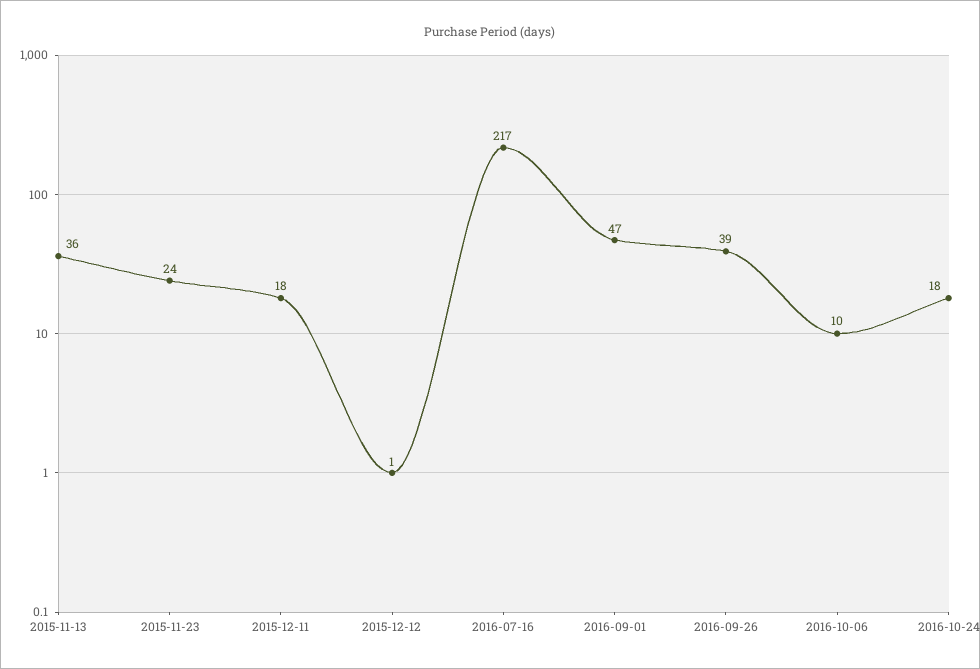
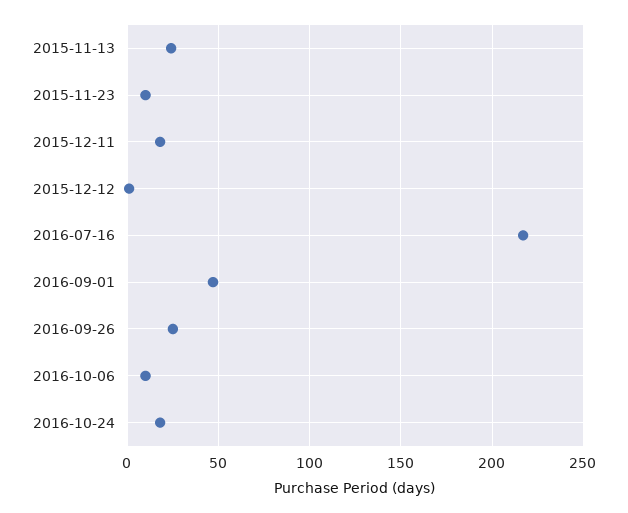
2015-11-13: 36 -> 25
2015-11-23: 24 -> 10
2016-09-26: 39 -> 25

